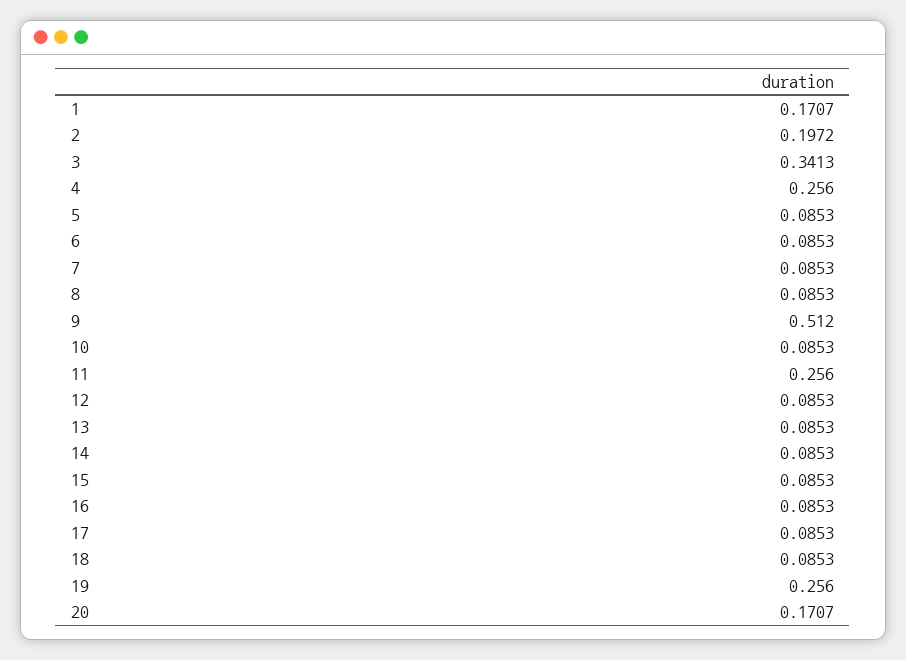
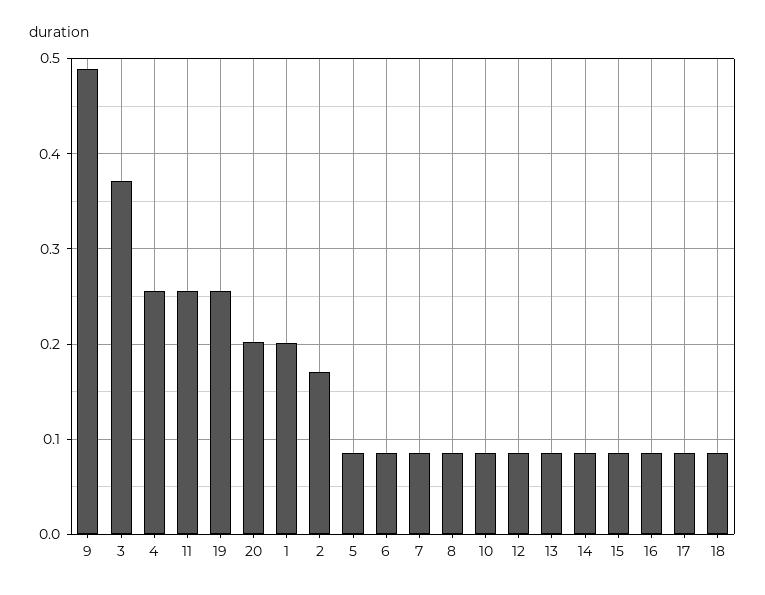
1: 0.1707 -> 0.2
2: 0.1972 -> 0.17
3: 0.3413 -> 0.37
9: 0.512 -> 0.49
20: 0.1707 -> 0.2

